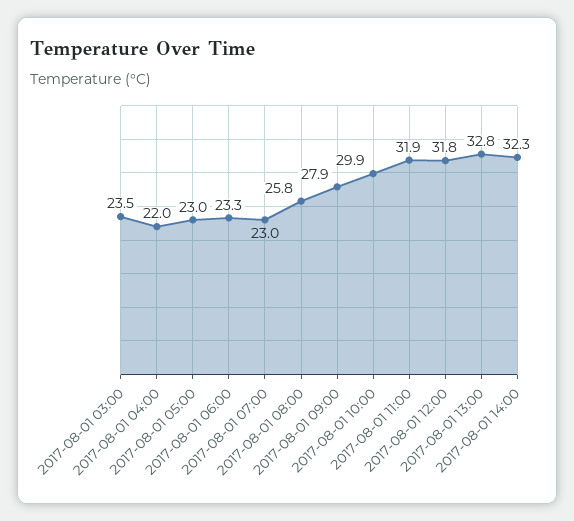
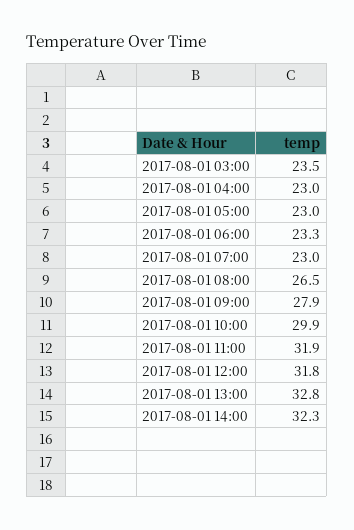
2017-08-01 04:00: 22 -> 23
2017-08-01 08:00: 25.8 -> 26.5

